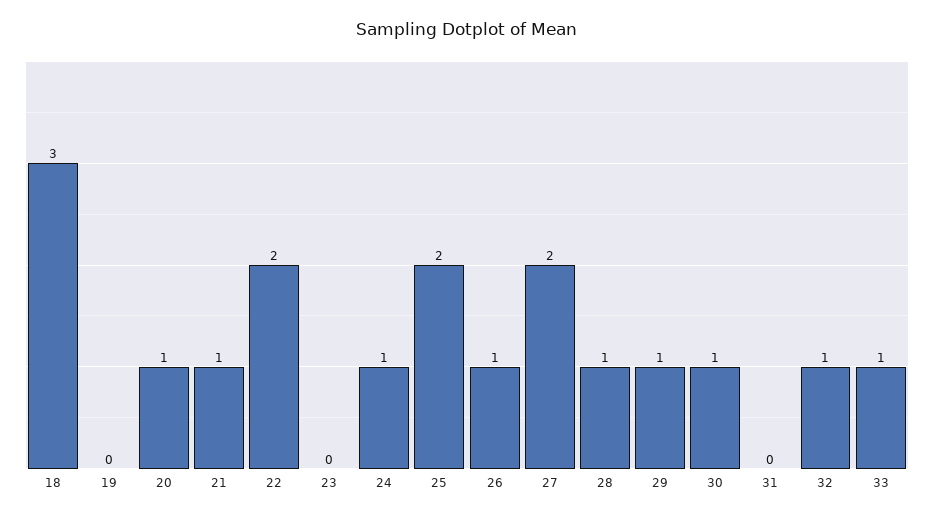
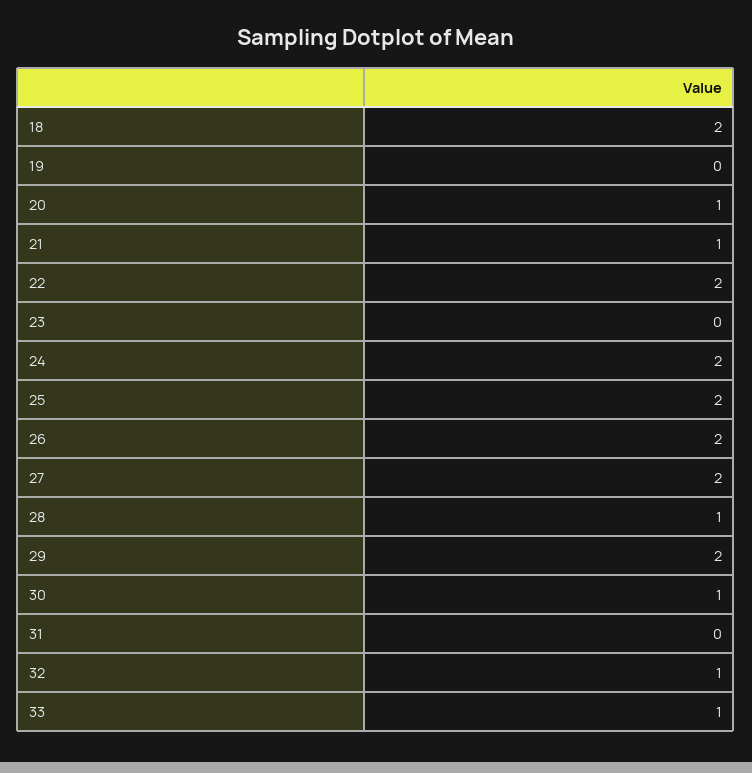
18: 3 -> 2
24: 1 -> 2
26: 1 -> 2
29: 1 -> 2

